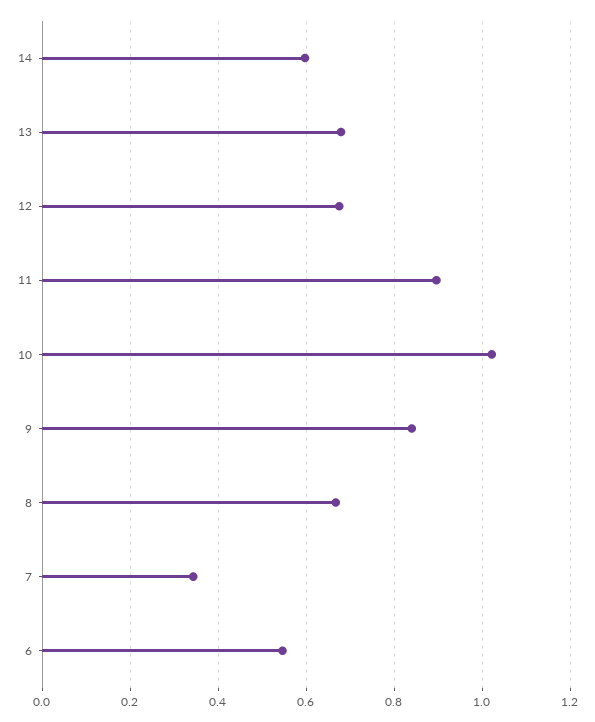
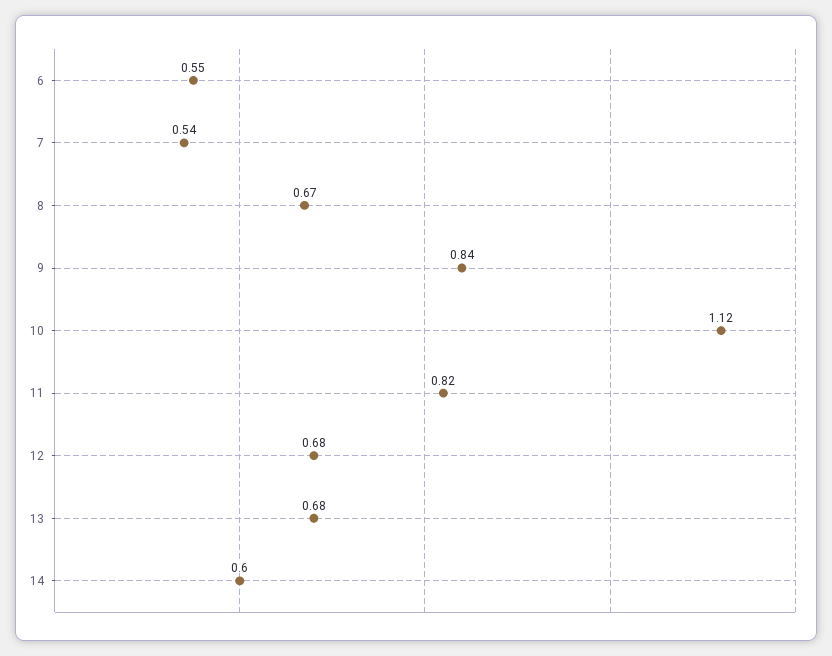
11: 0.9 -> 0.82
10: 1.02 -> 1.12
7: 0.34 -> 0.54

